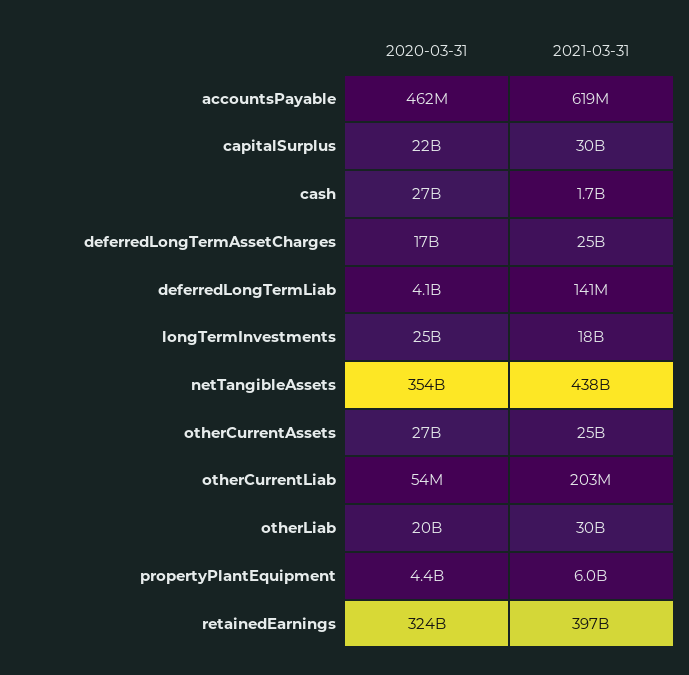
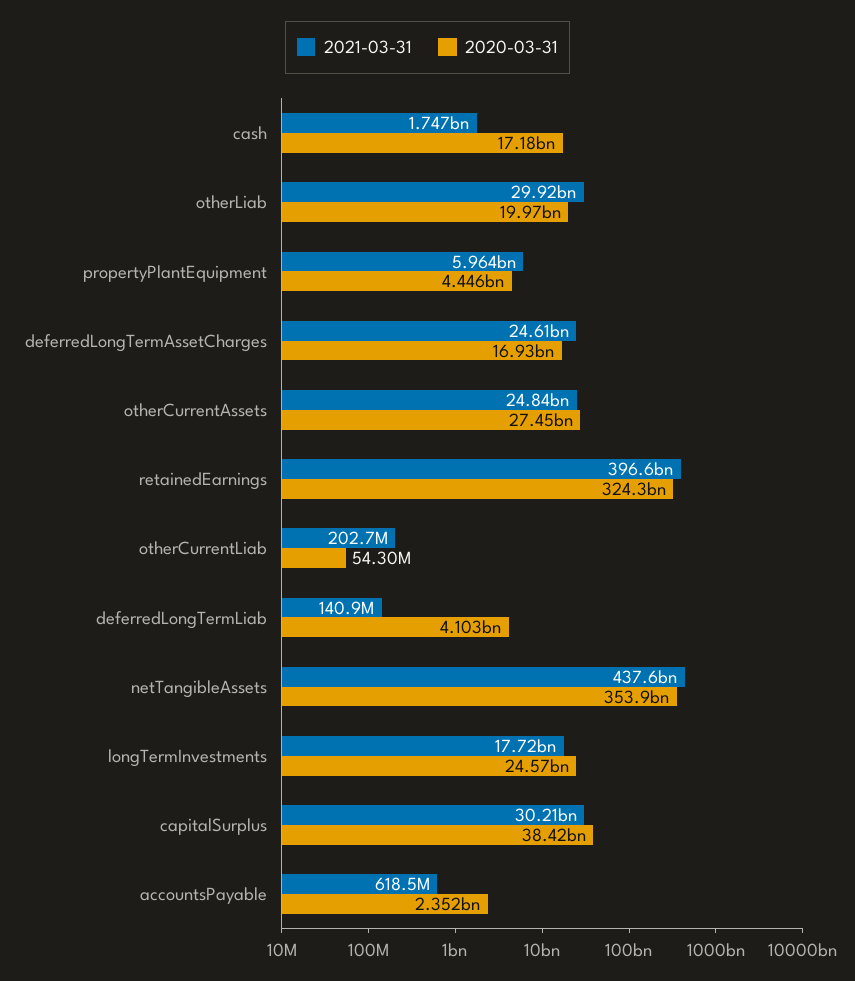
2020-03-31, accountsPayable: 462000000 -> 2352000000
2020-03-31, capitalSurplus: 22000000000 -> 38420000000
2020-03-31, cash: 27000000000 -> 17180000000

